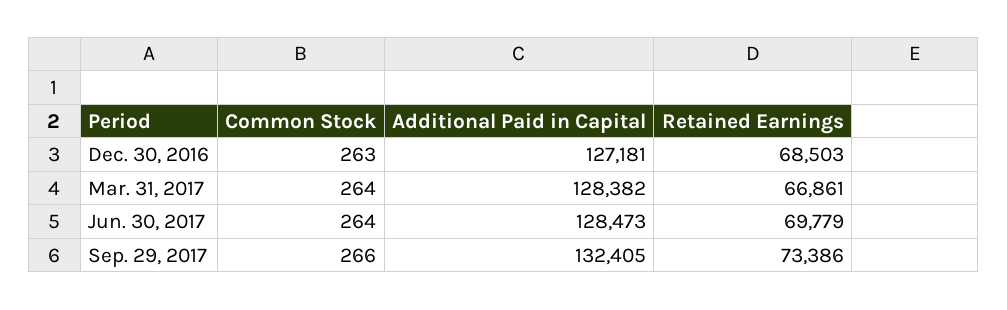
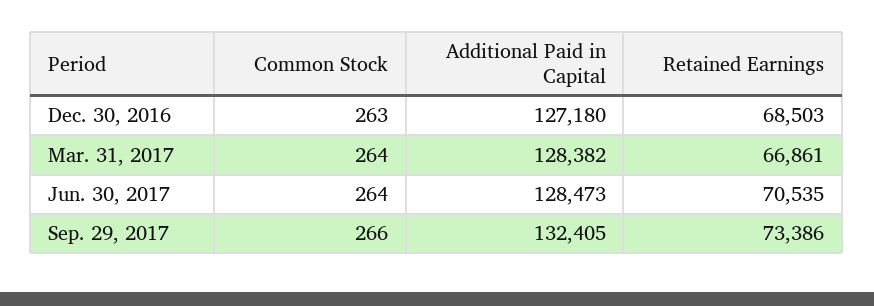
Additional Paid in Capital, Dec. 30, 2016: 127181 -> 127180
Retained Earnings, Jun. 30, 2017: 69779 -> 70535

